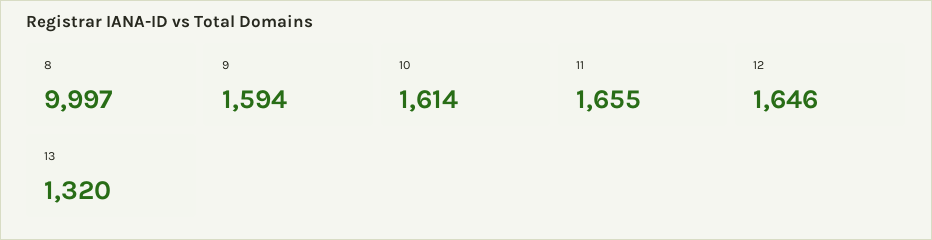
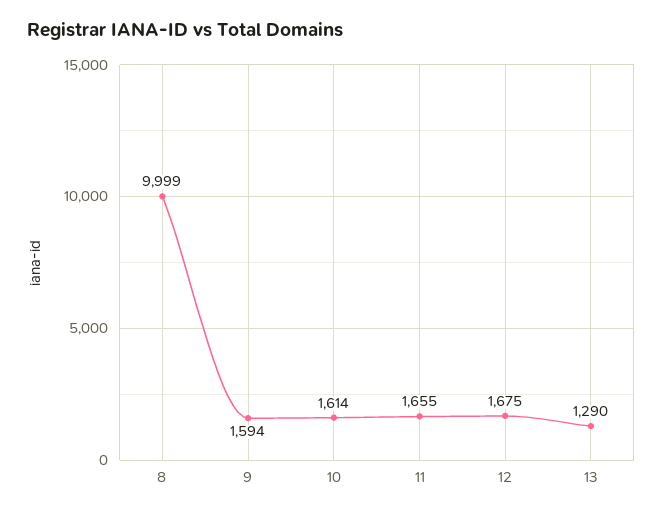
8: 9997 -> 9999
12: 1646 -> 1675
13: 1320 -> 1290

